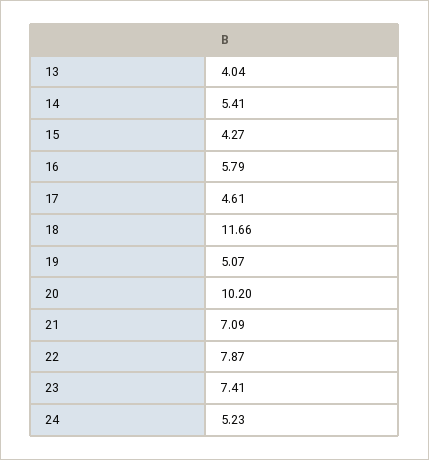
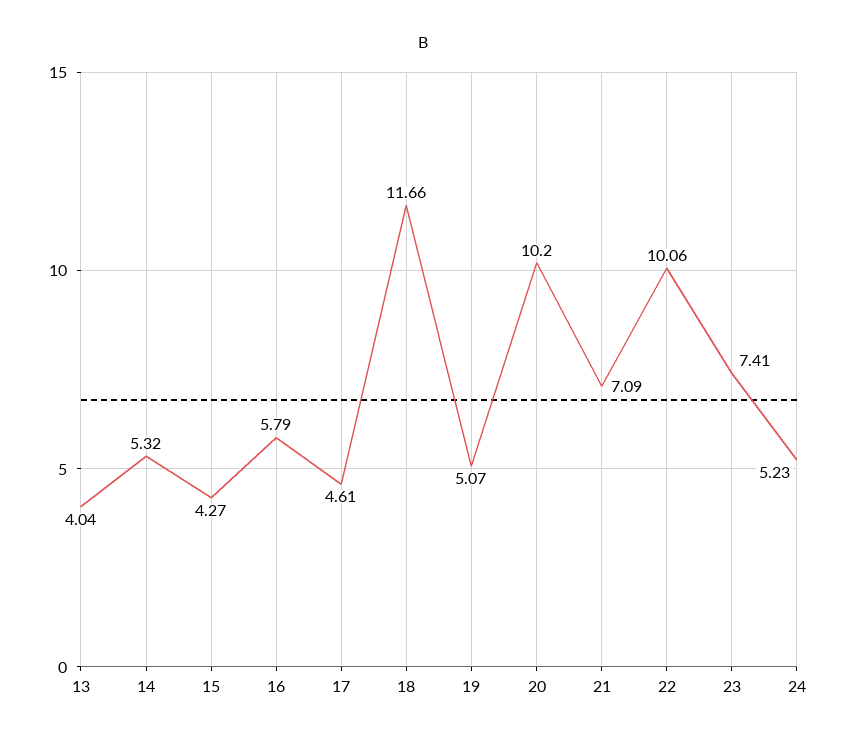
14: 5.41 -> 5.32
22: 7.87 -> 10.06

